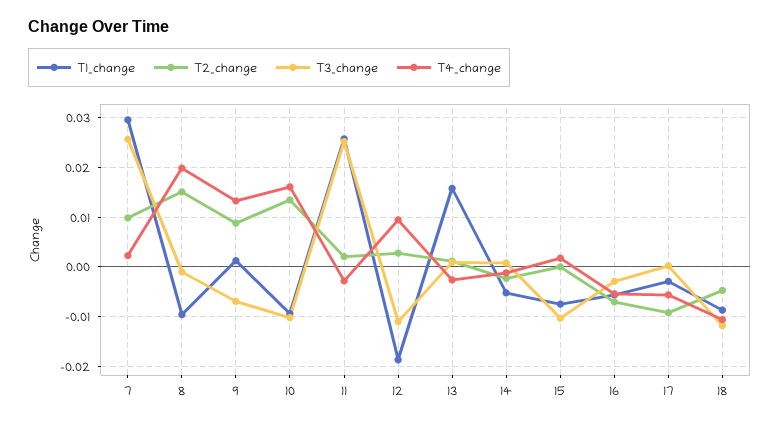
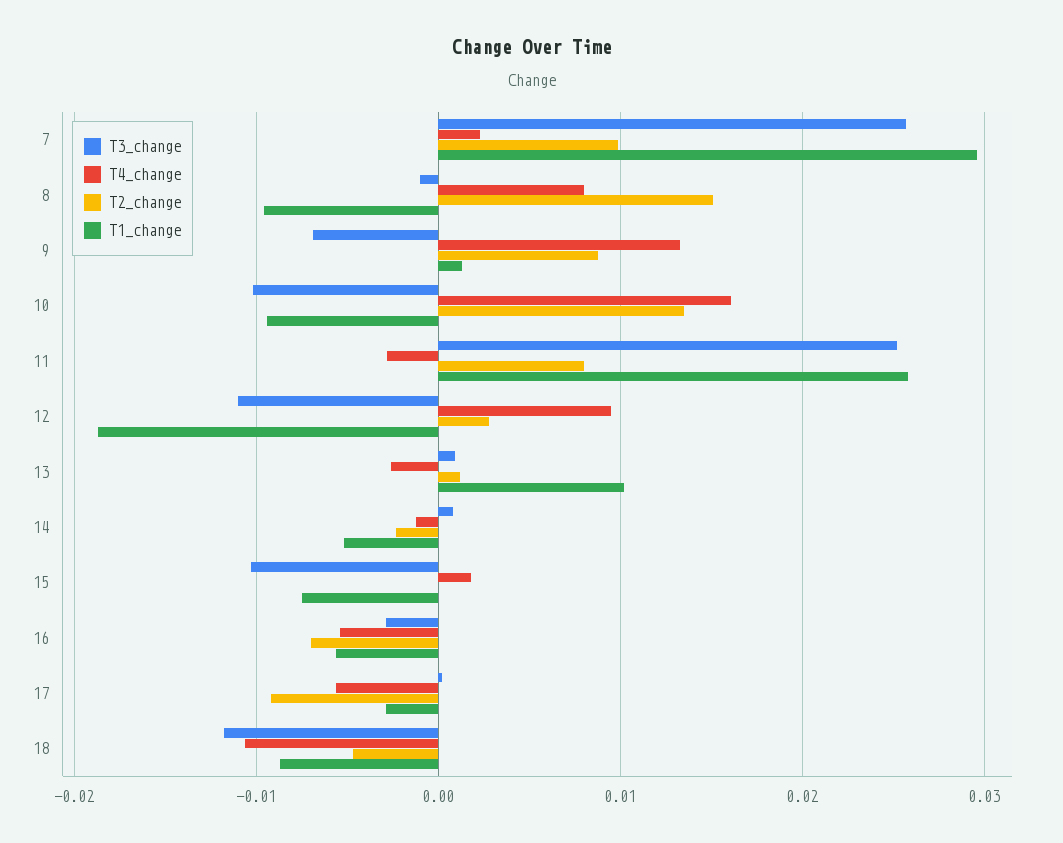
T4_change, 8: 0.02 -> 0.008
T2_change, 11: 0.002 -> 0.008
T1_change, 13: 0.016 -> 0.01

